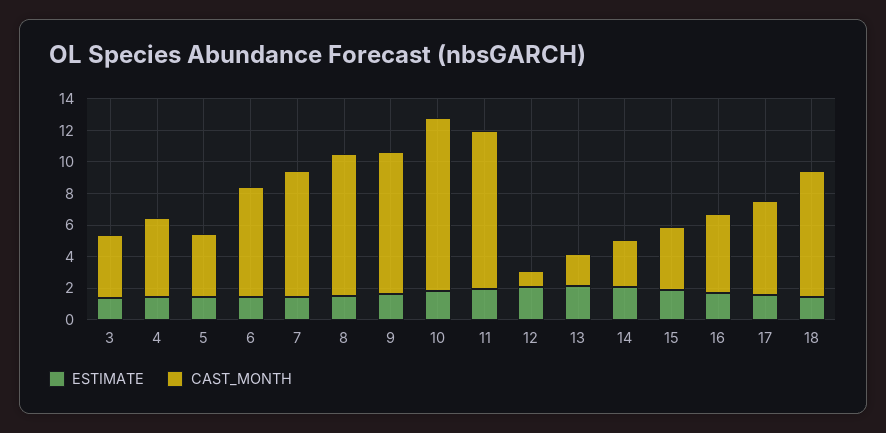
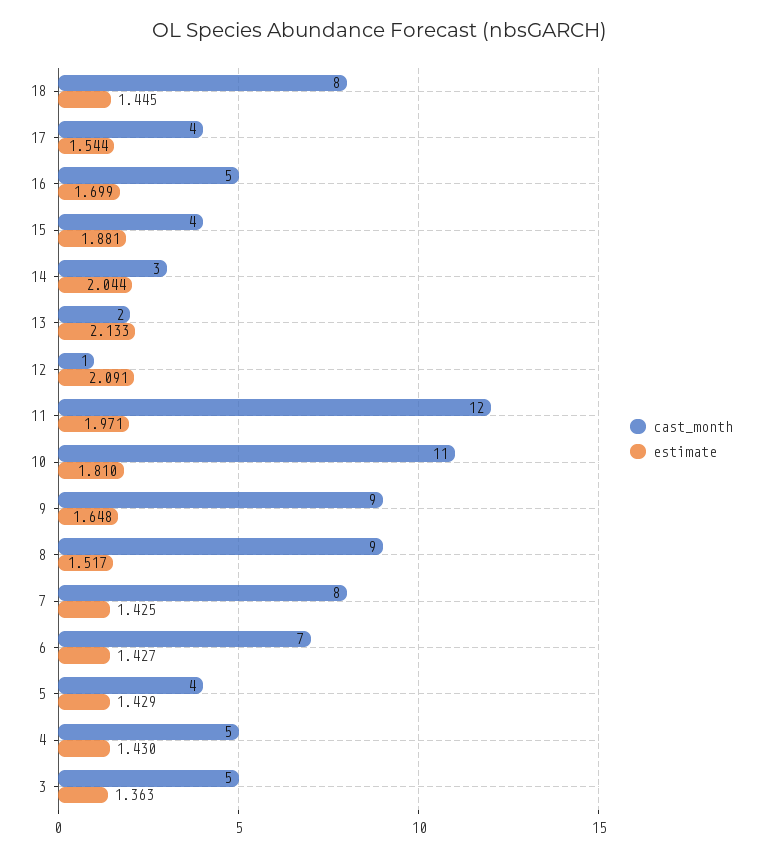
CAST_MONTH, 3: 4 -> 5
CAST_MONTH, 11: 10 -> 12
CAST_MONTH, 17: 6 -> 4

